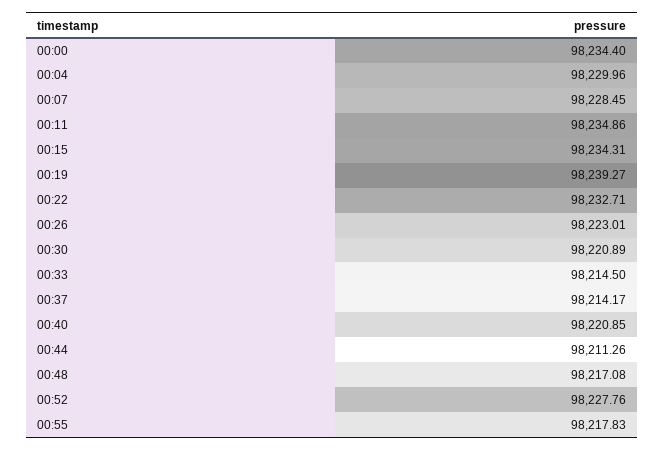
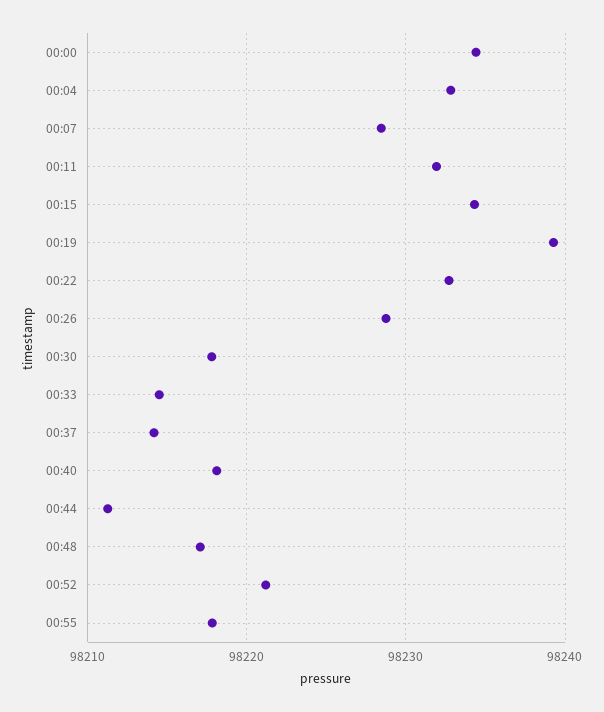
00:04: 98229.96 -> 98233
00:11: 98234.86 -> 98232
00:26: 98223.01 -> 98229
00:30: 98220.89 -> 98218
00:40: 98220.85 -> 98218
00:52: 98227.76 -> 98221

